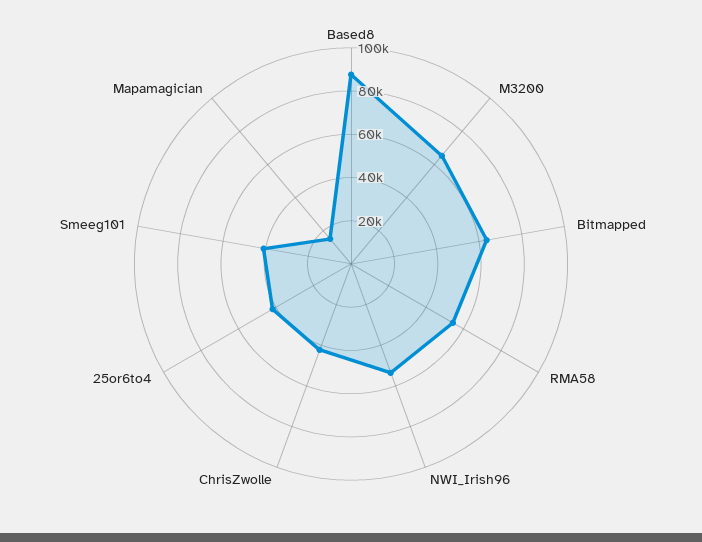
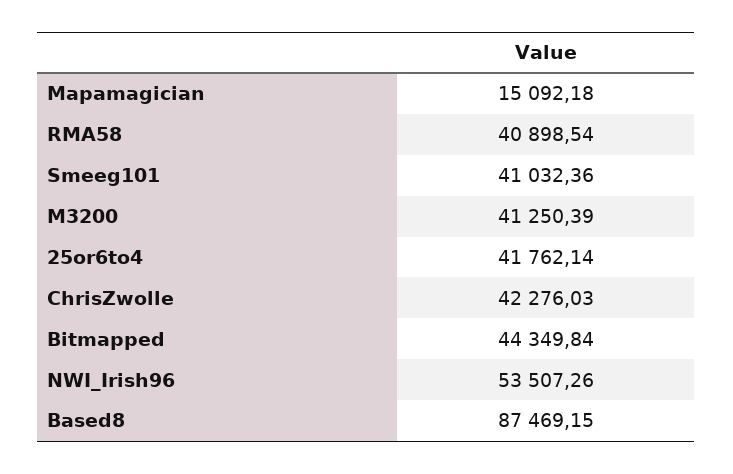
M3200: 65000 -> 41250.39
Bitmapped: 65000 -> 44349.84
RMA58: 55000 -> 40898.54

